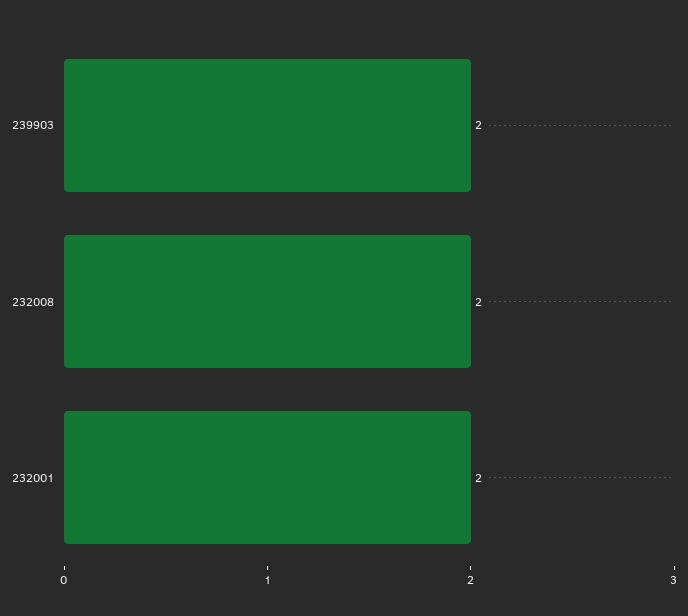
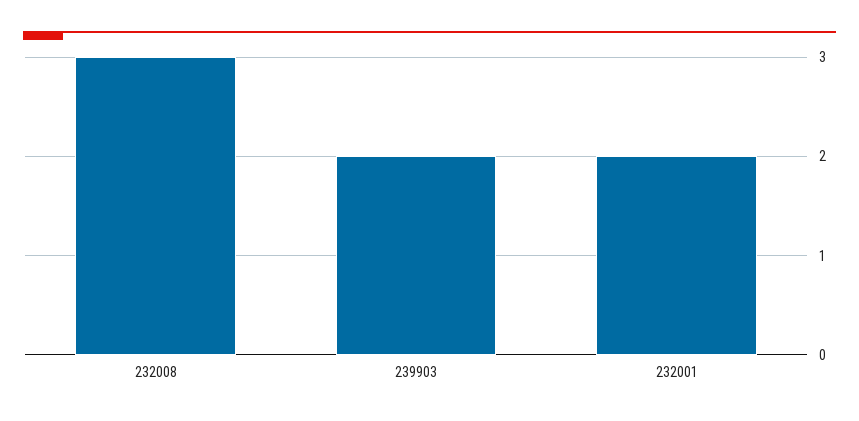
232008: 2 -> 3

